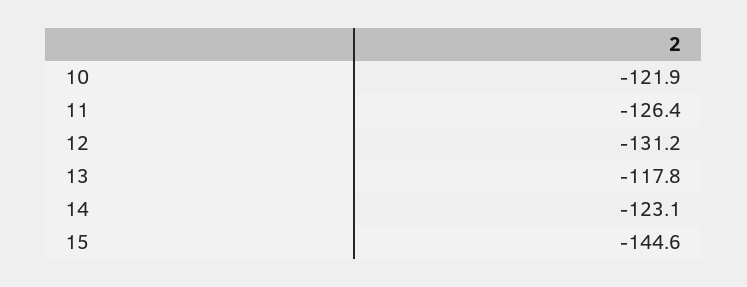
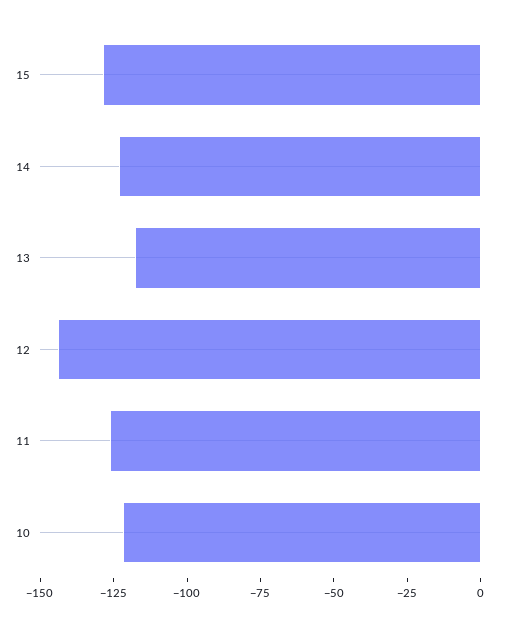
12: -131.2 -> -145
15: -144.6 -> -130

